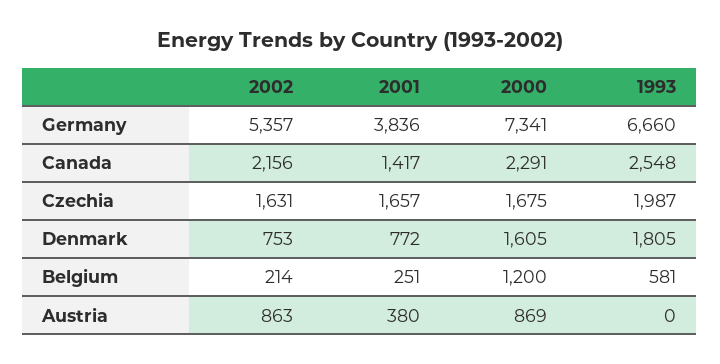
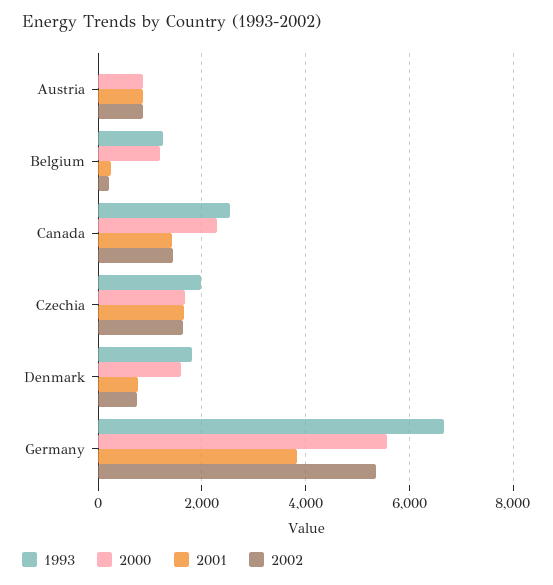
2000, Germany: 7341 -> 5600
2002, Canada: 2156 -> 1400
1993, Belgium: 581 -> 1200
2001, Austria: 380 -> 800

